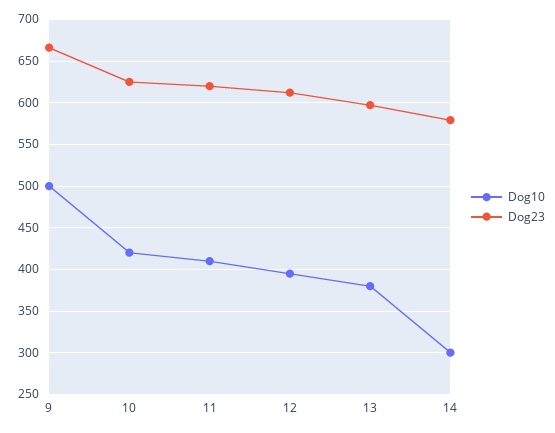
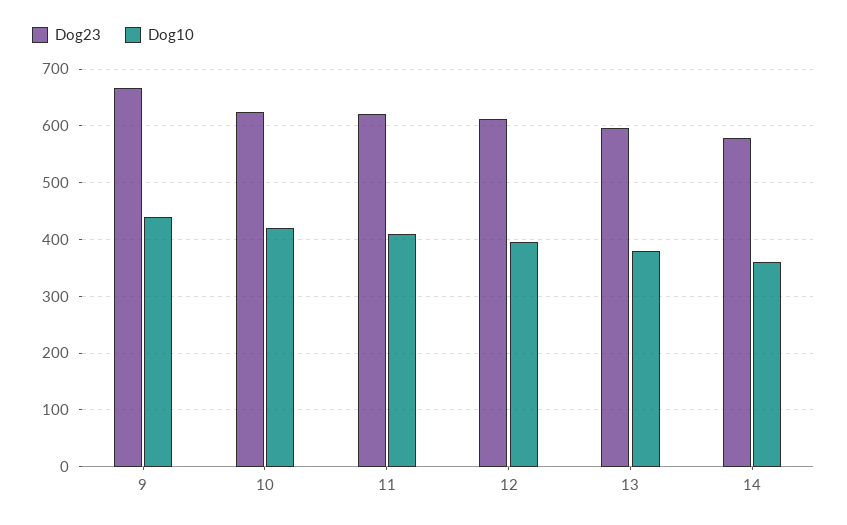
Dog10, 9: 500 -> 440
Dog10, 14: 300 -> 360

